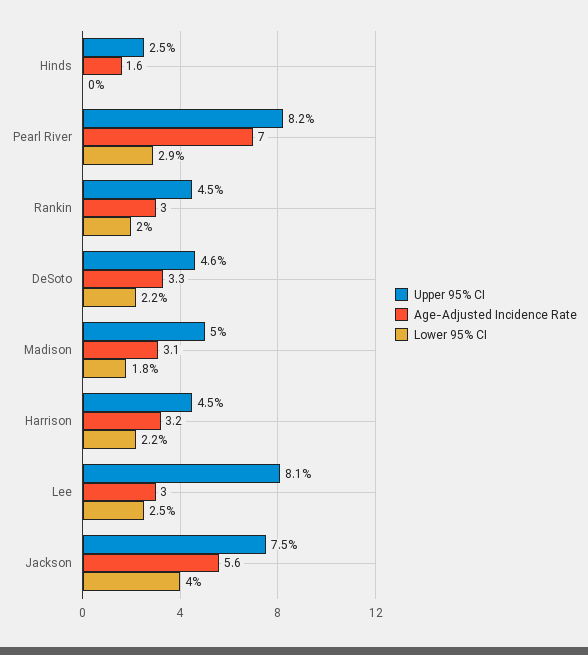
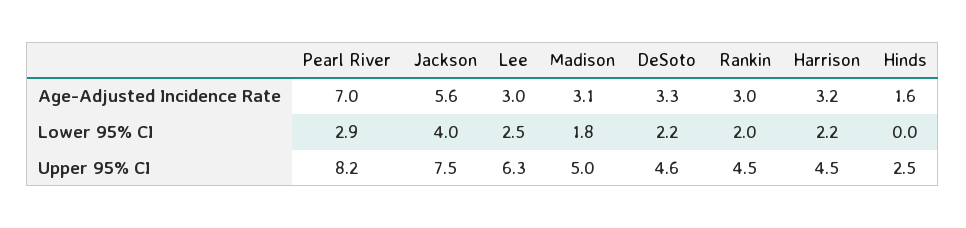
Upper 95% CI, Lee: 8.1 -> 6.3

